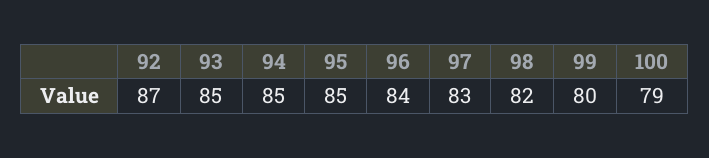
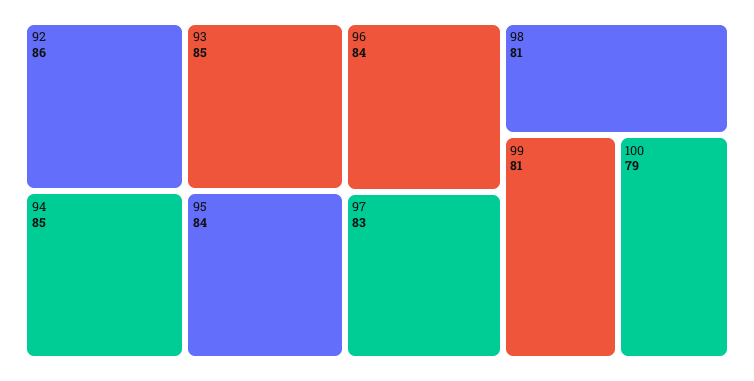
92: 87 -> 86
95: 85 -> 84
98: 82 -> 81
99: 80 -> 81

